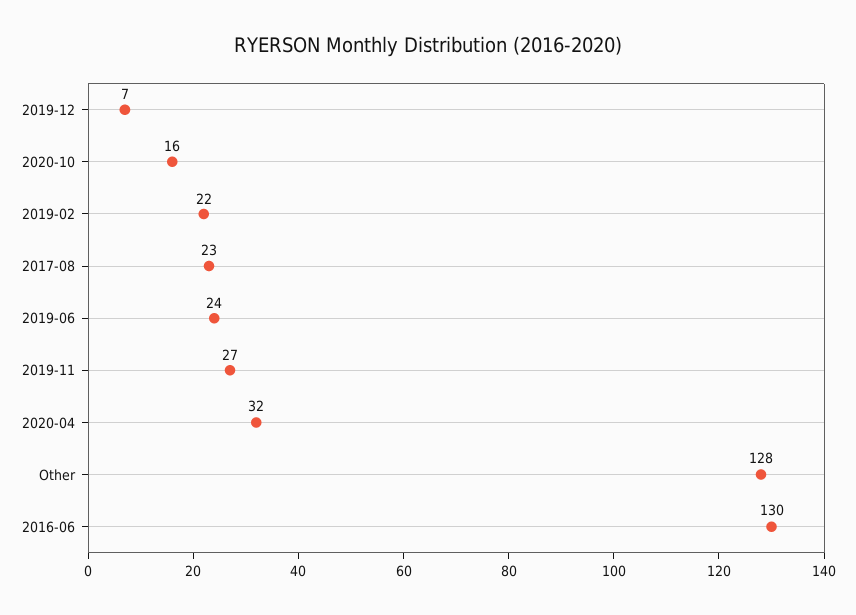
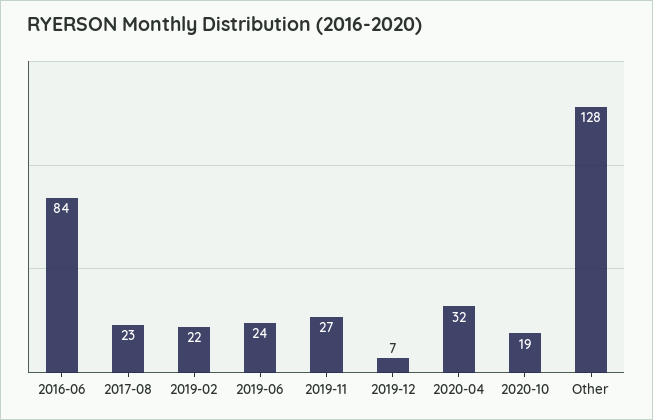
2020-10: 16 -> 19
2016-06: 130 -> 84

